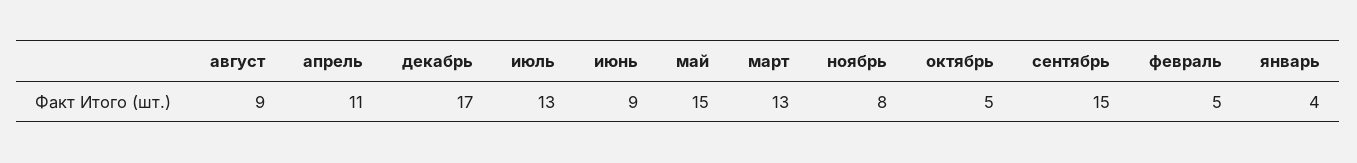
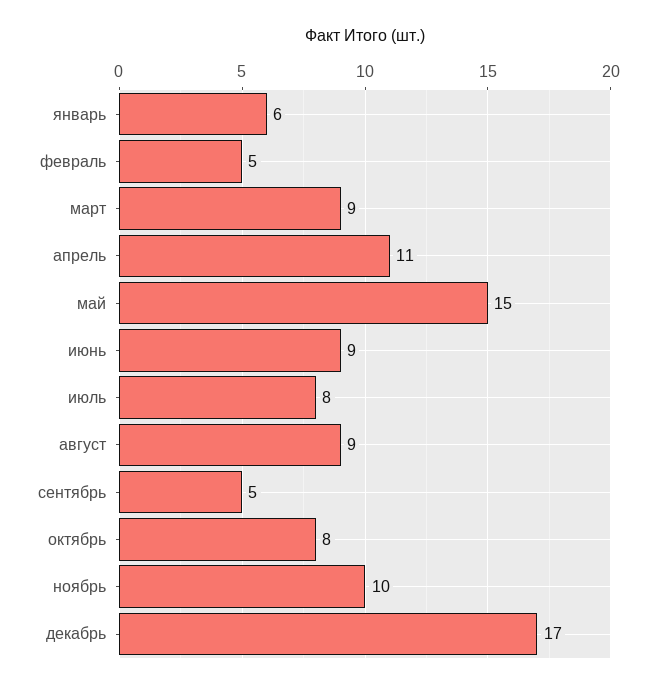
июль: 13 -> 8
март: 13 -> 9
ноябрь: 8 -> 10
октябрь: 5 -> 8
сентябрь: 15 -> 5
январь: 4 -> 6

